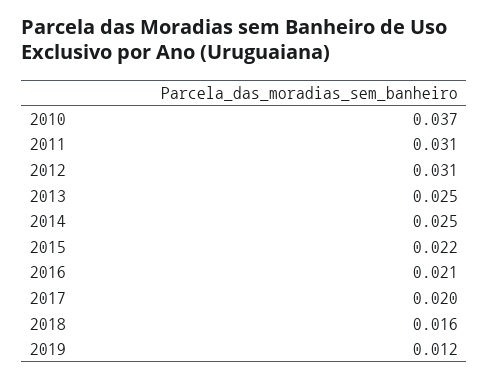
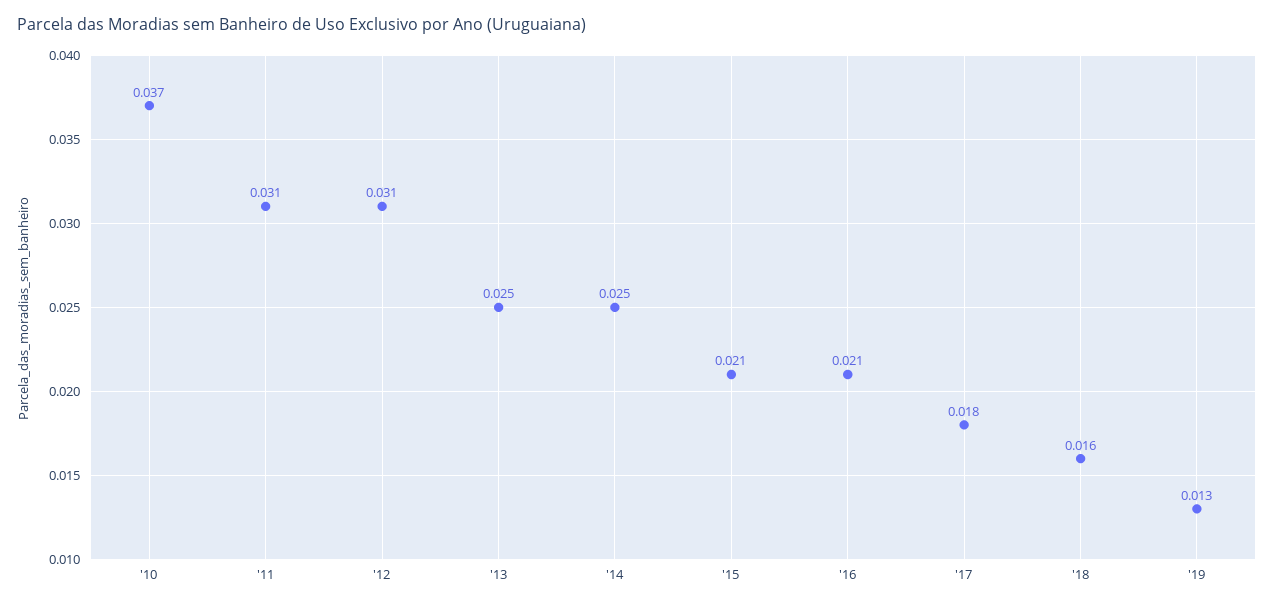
2015: 0.022 -> 0.021
2017: 0.02 -> 0.018
2019: 0.012 -> 0.013

